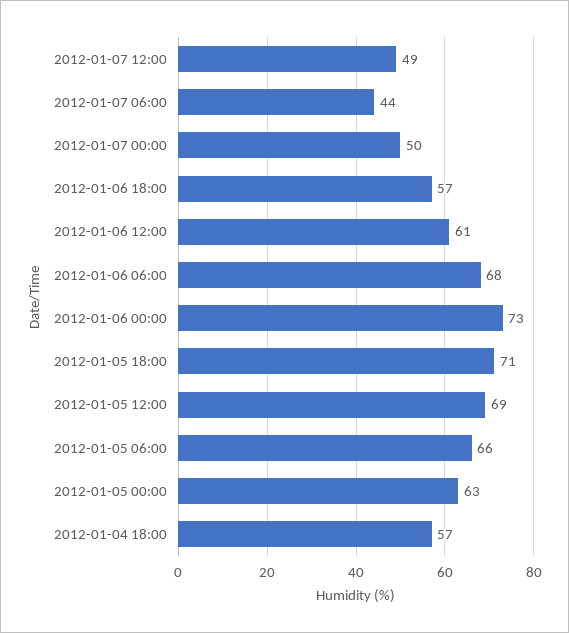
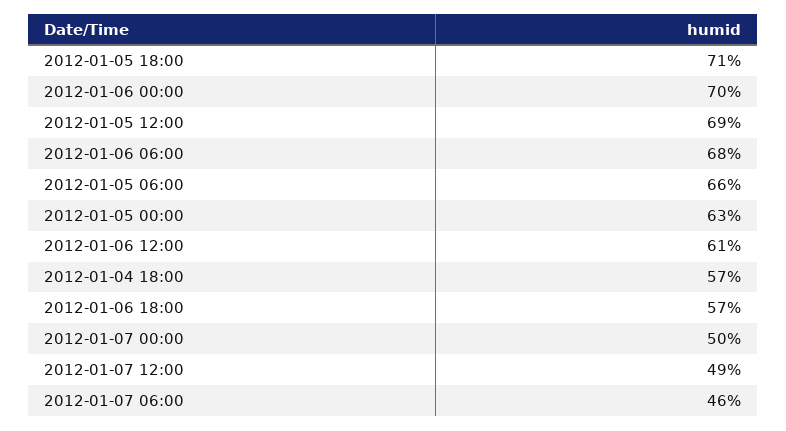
2012-01-07 06:00: 44 -> 46
2012-01-06 00:00: 73 -> 70

